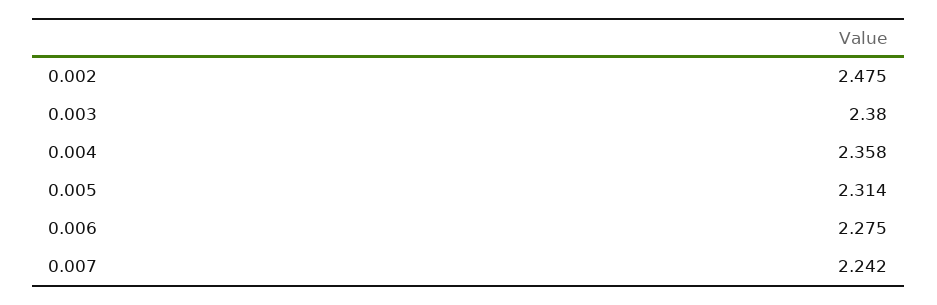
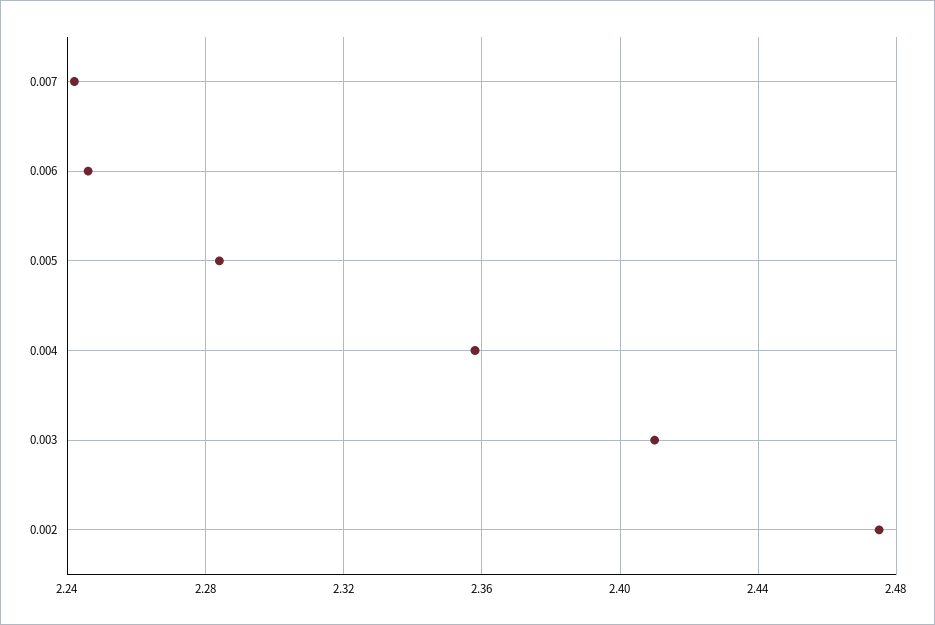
0.003: 2.38 -> 2.41
0.005: 2.314 -> 2.285
0.006: 2.275 -> 2.245

